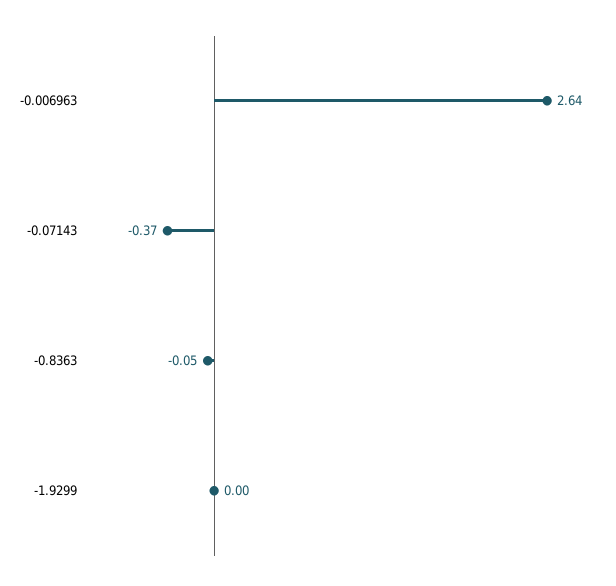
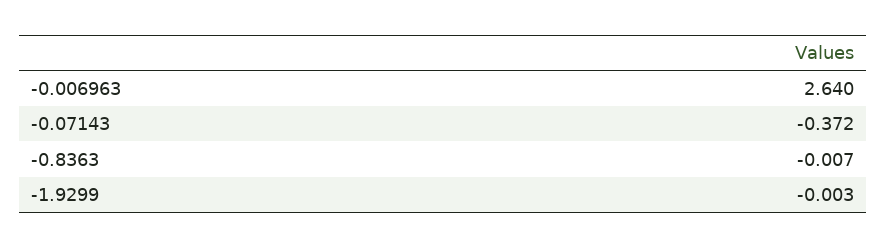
-0.8363: -0.05 -> -0.007

